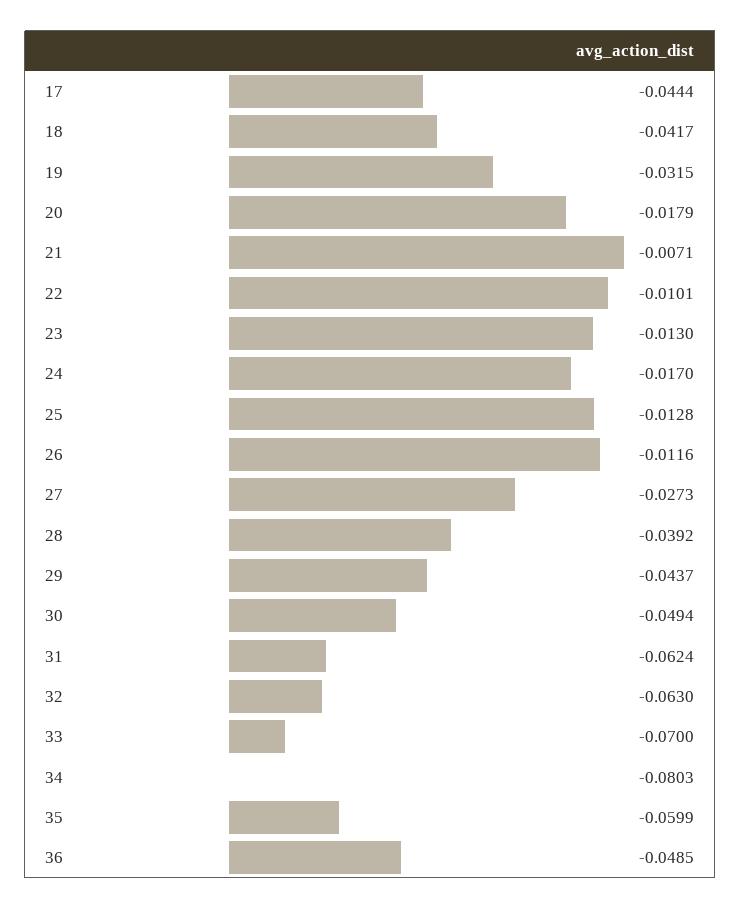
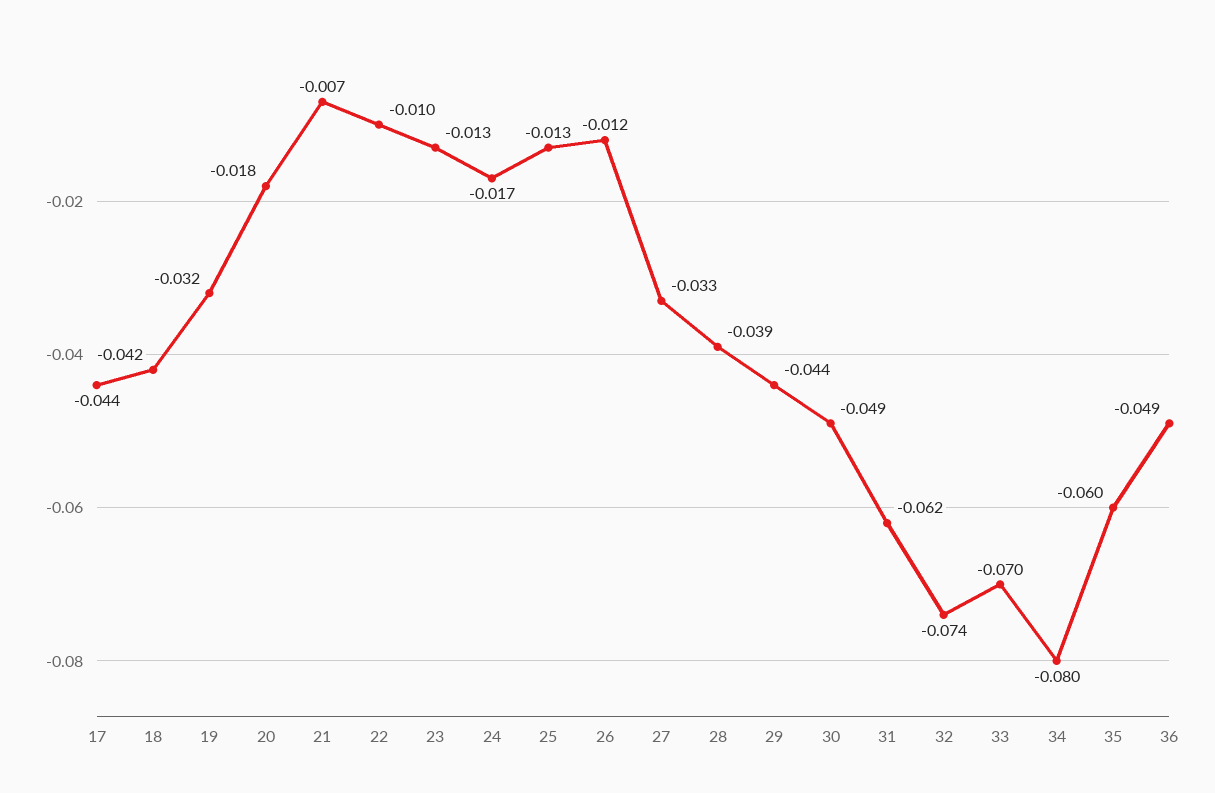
27: -0.0273 -> -0.033
32: -0.063 -> -0.074

